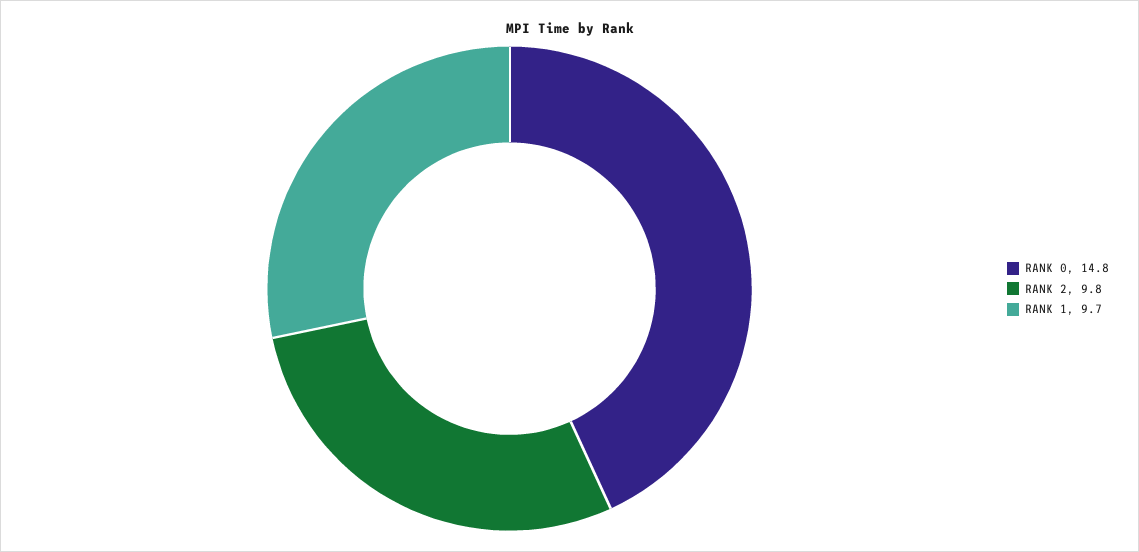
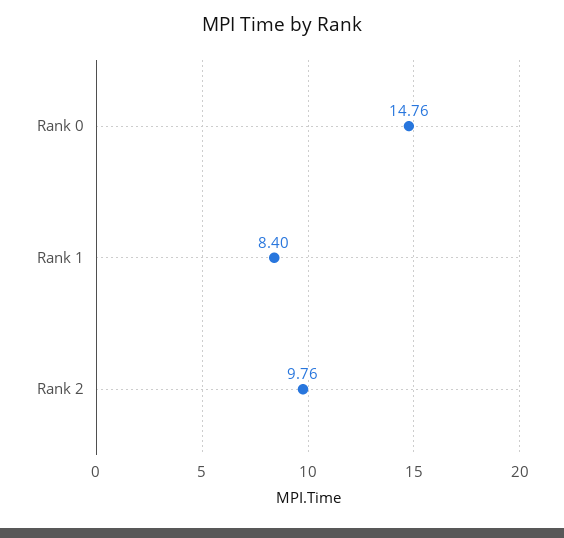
RANK 1: 9.7 -> 8.4

